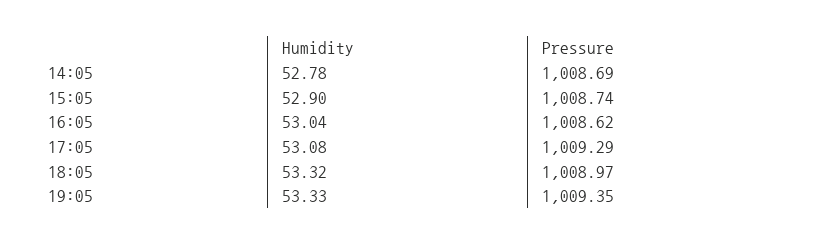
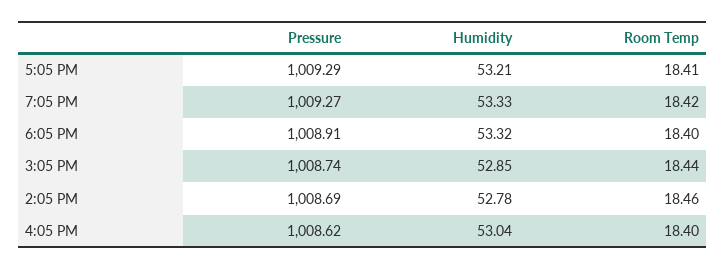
Humidity, 15:05: 52.9 -> 52.85
Humidity, 17:05: 53.08 -> 53.21
Pressure, 18:05: 1008.97 -> 1008.91
Pressure, 19:05: 1009.35 -> 1009.27
Room Temp, 17:05: none -> 18.41
Room Temp, 19:05: none -> 18.42
Room Temp, 18:05: none -> 18.4
Room Temp, 15:05: none -> 18.44
Room Temp, 14:05: none -> 18.46
Room Temp, 16:05: none -> 18.4

